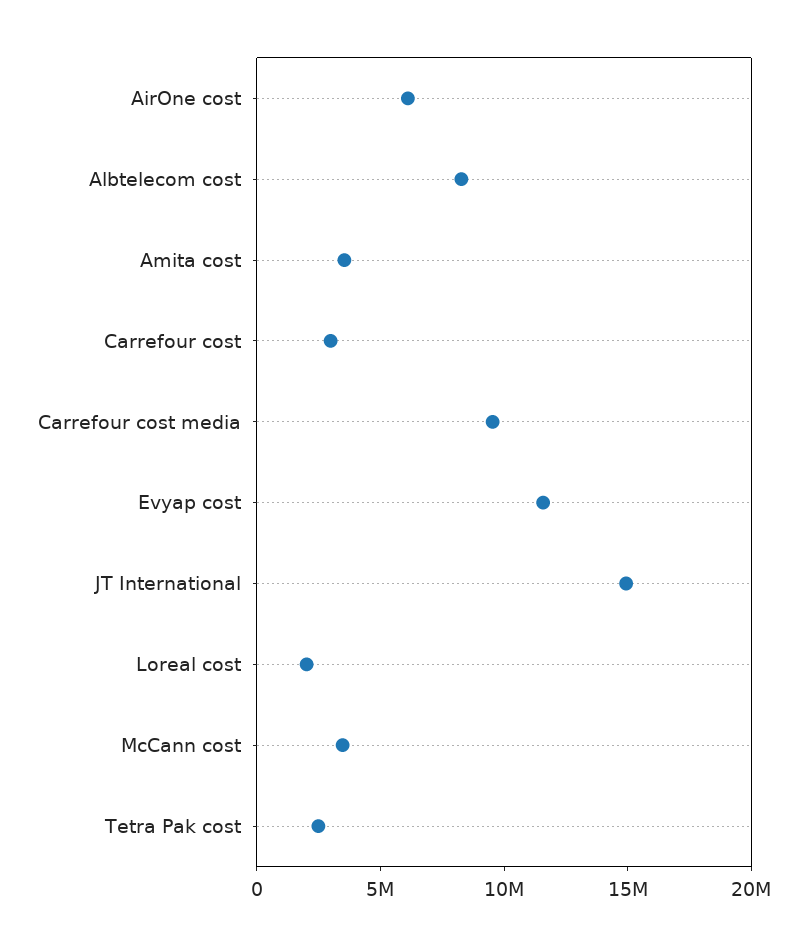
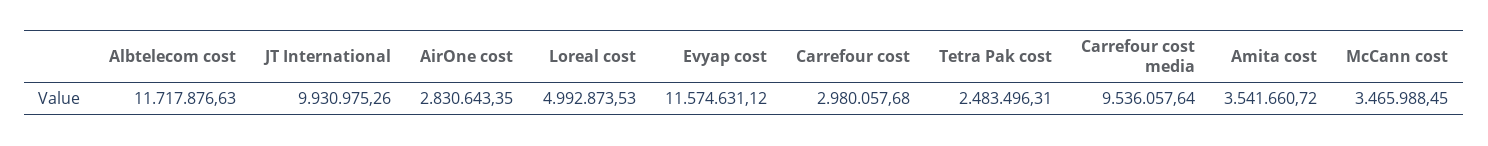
AirOne cost: 6000000 -> 2830643.35
Albtelecom cost: 8000000 -> 11717876.63
JT International: 15000000 -> 9930975.26
Loreal cost: 2000000 -> 4992873.53

